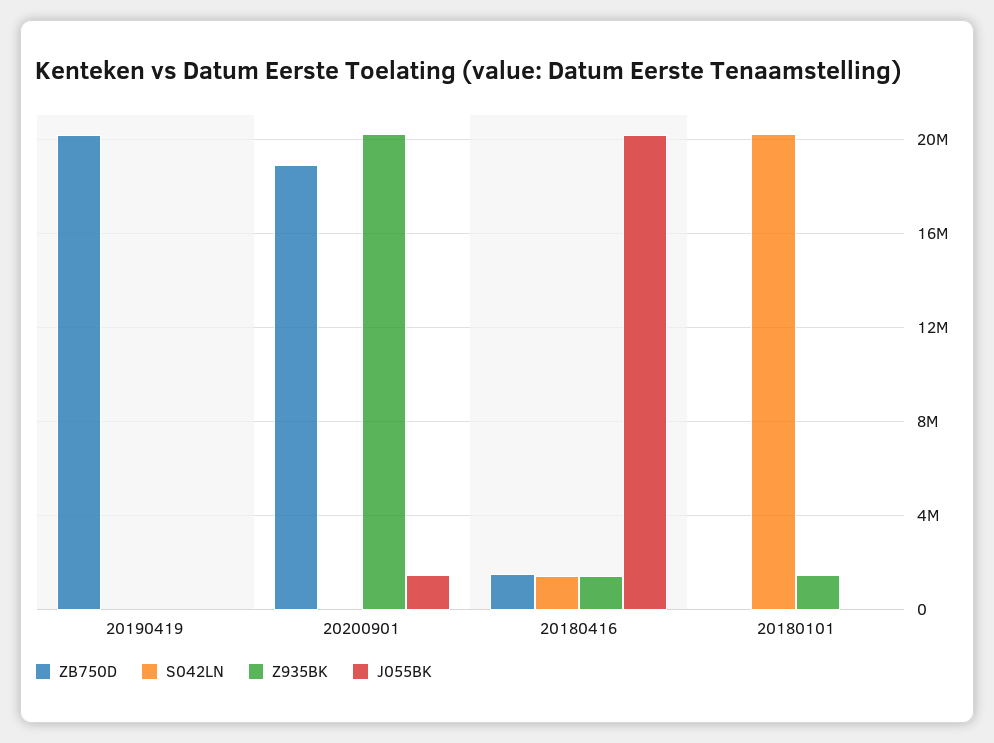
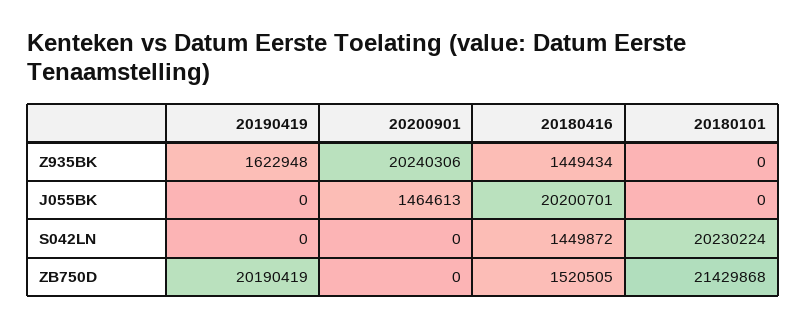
Z935BK, 20190419: 0 -> 1622948
ZB750D, 20200901: 19000000 -> 0
ZB750D, 20180101: 0 -> 21429868
Z935BK, 20180101: 1500000 -> 0

